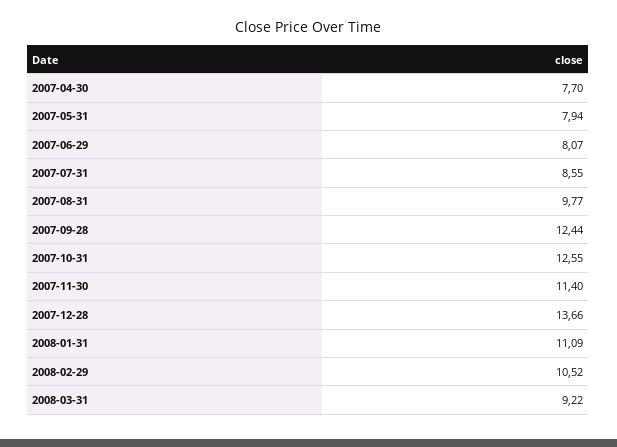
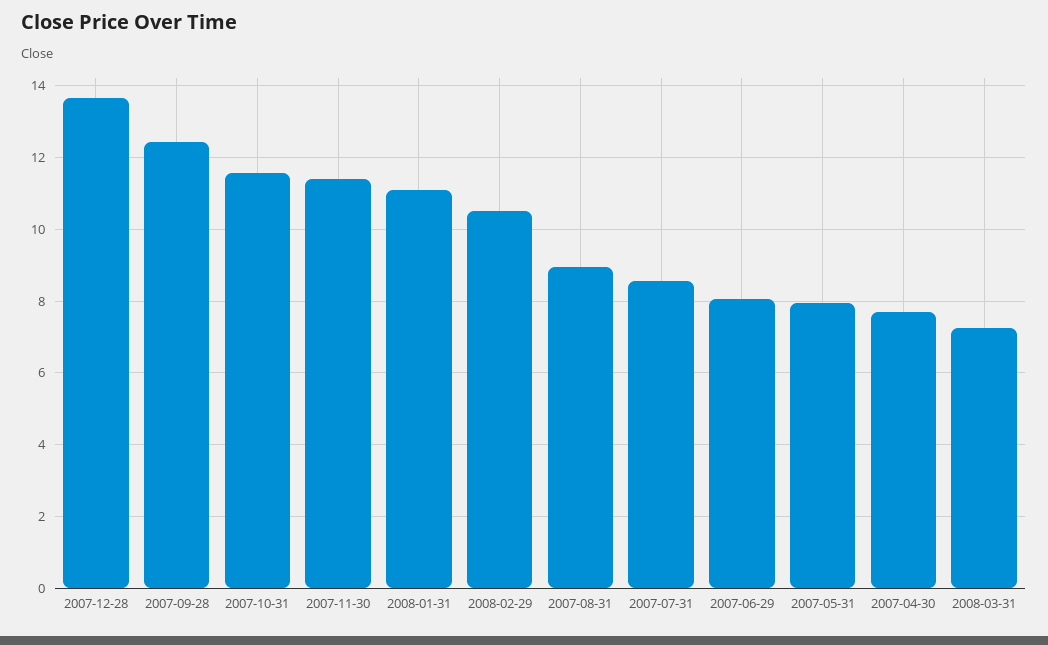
2007-08-31: 9.77 -> 9
2007-10-31: 12.55 -> 11.6
2008-03-31: 9.22 -> 7.2

